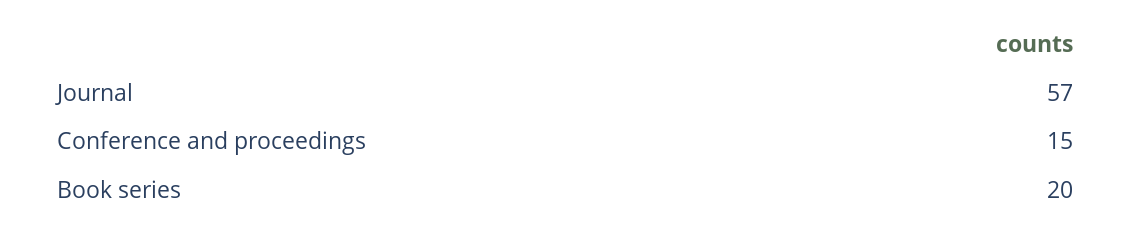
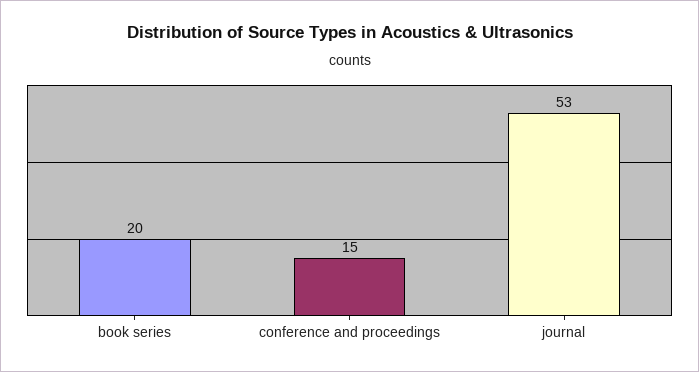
Journal: 57 -> 53

